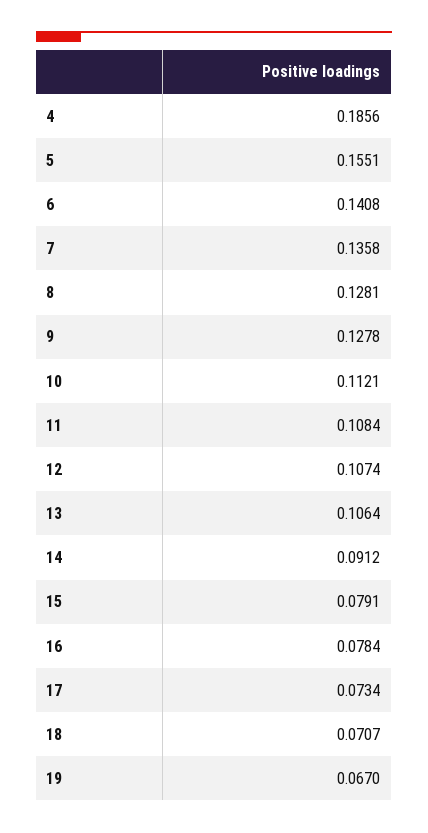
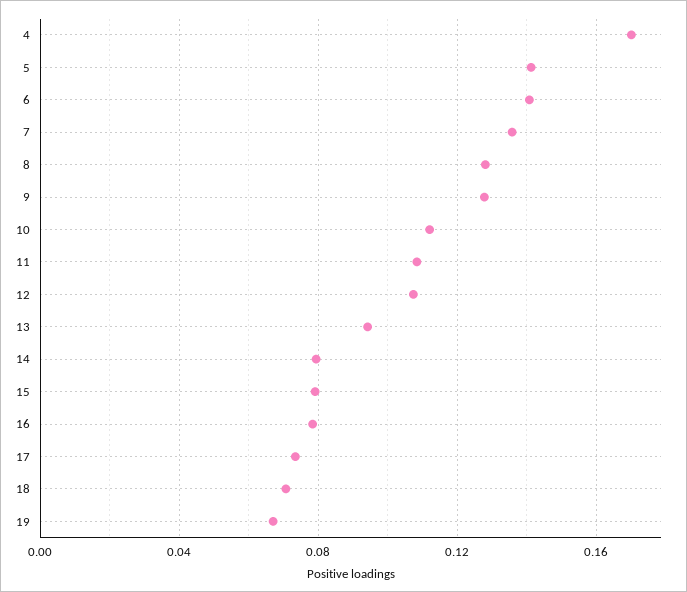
4: 0.1856 -> 0.17
5: 0.1551 -> 0.14
13: 0.1064 -> 0.095
14: 0.0912 -> 0.08

